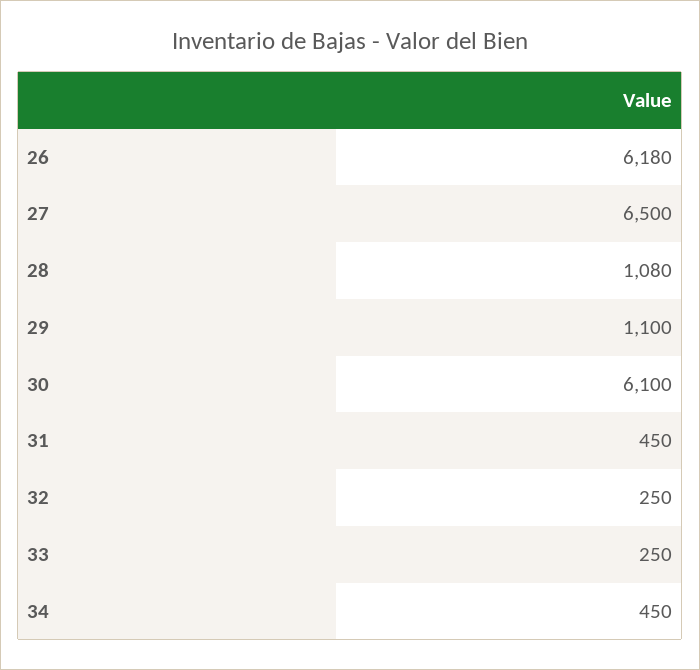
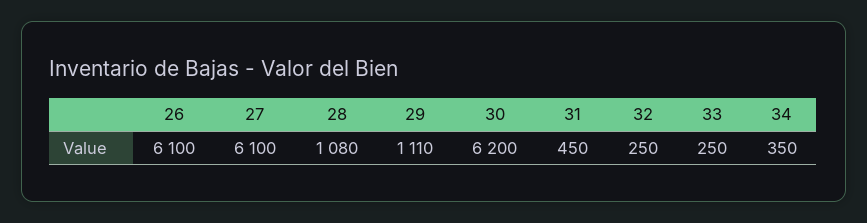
26: 6180 -> 6100
27: 6500 -> 6100
29: 1100 -> 1110
30: 6100 -> 6200
34: 450 -> 350

